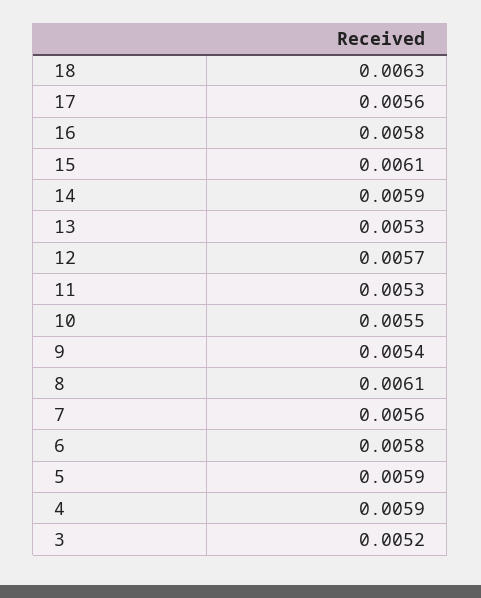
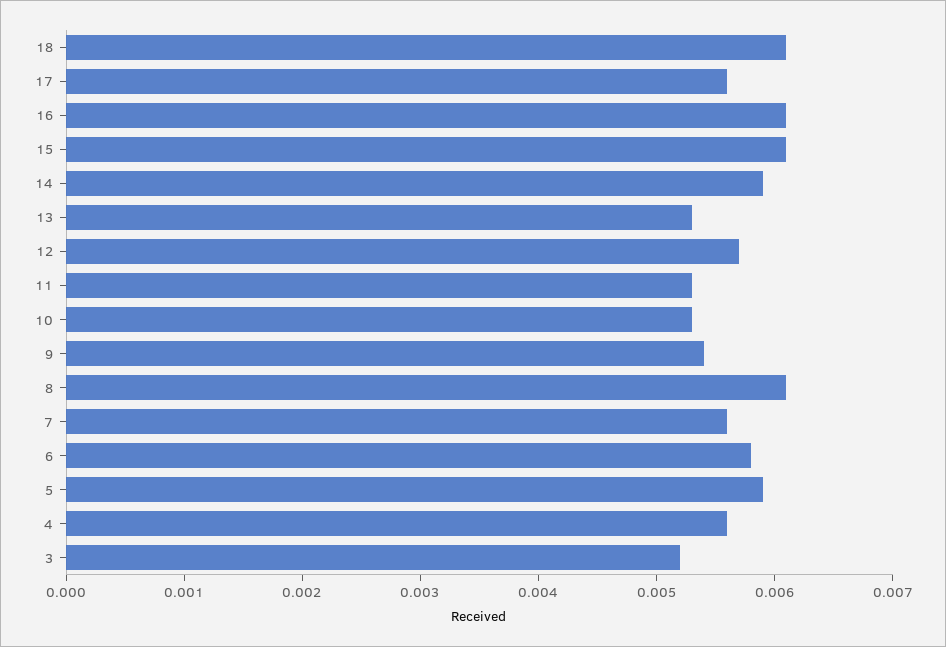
18: 0.0063 -> 0.0061
16: 0.0058 -> 0.0061
10: 0.0055 -> 0.0053
4: 0.0059 -> 0.0056

